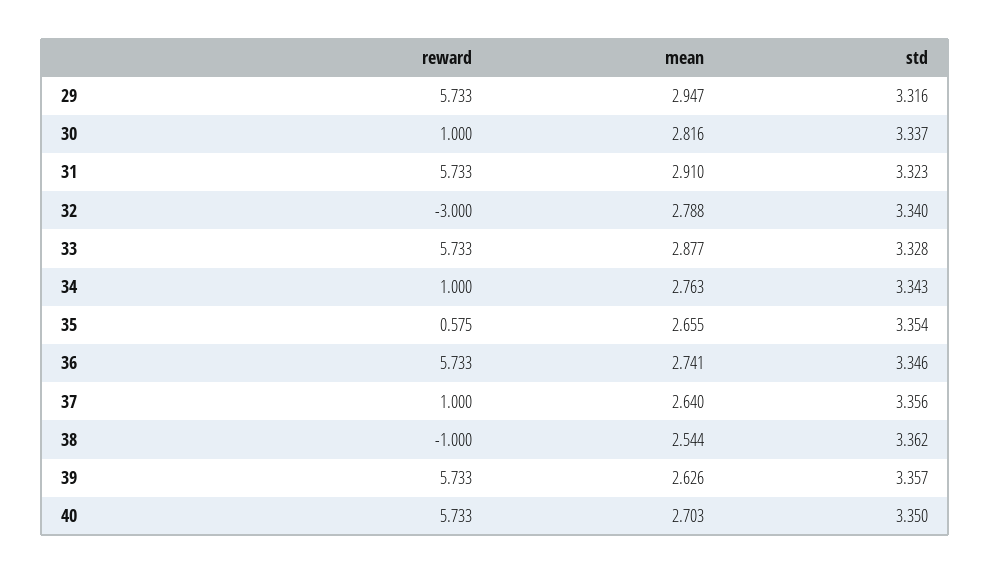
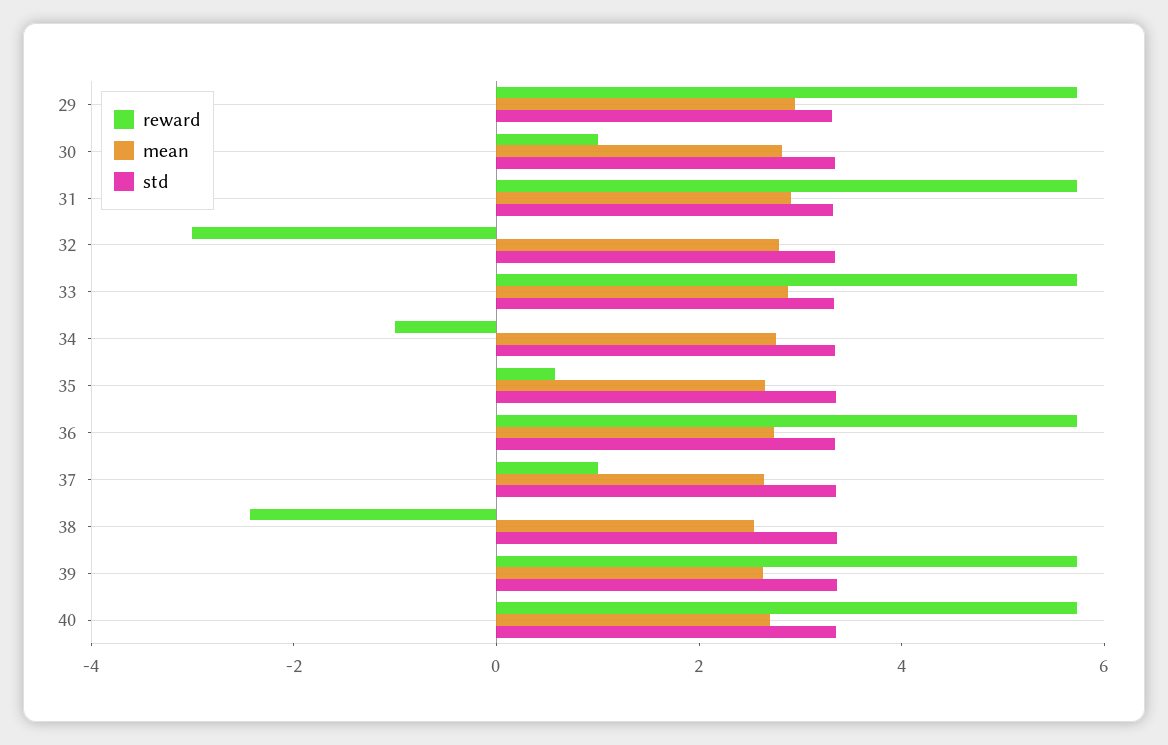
reward, 34: 1 -> -1
reward, 38: -1 -> -2.5

